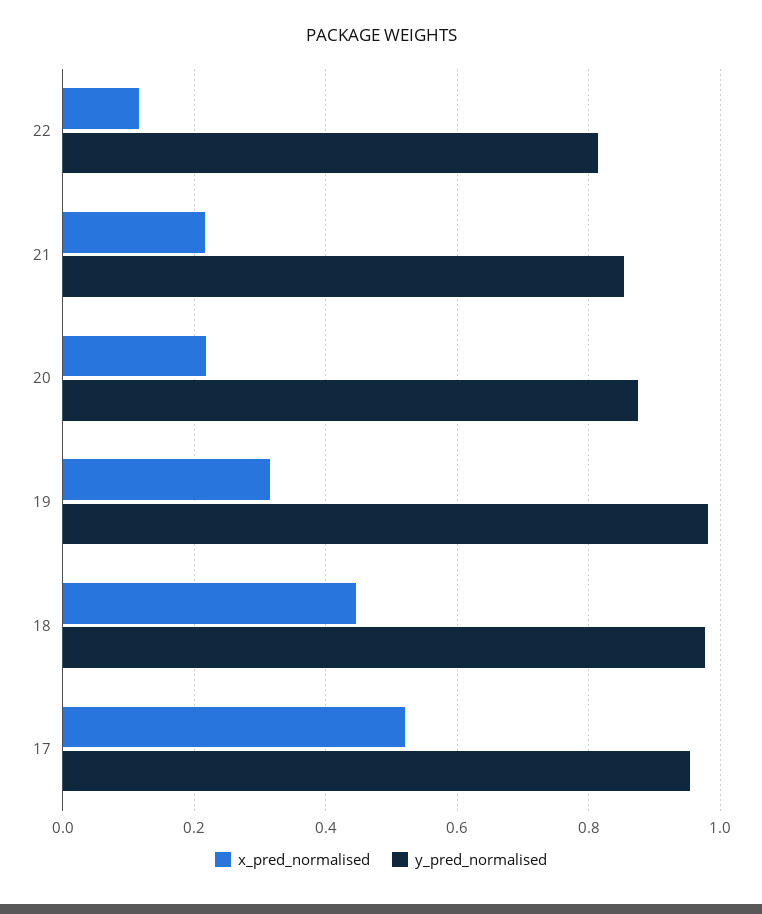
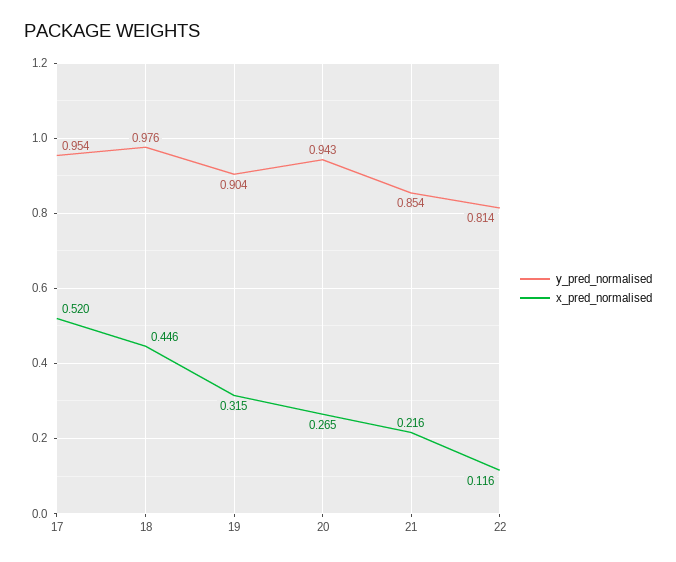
x_pred_normalised, 20: 0.22 -> 0.265
y_pred_normalised, 20: 0.88 -> 0.943
y_pred_normalised, 19: 0.98 -> 0.904

